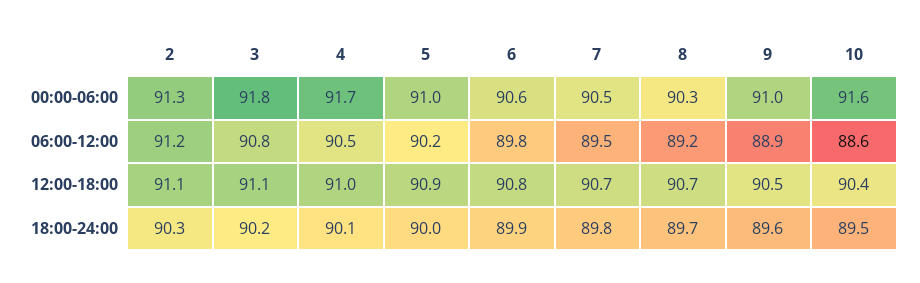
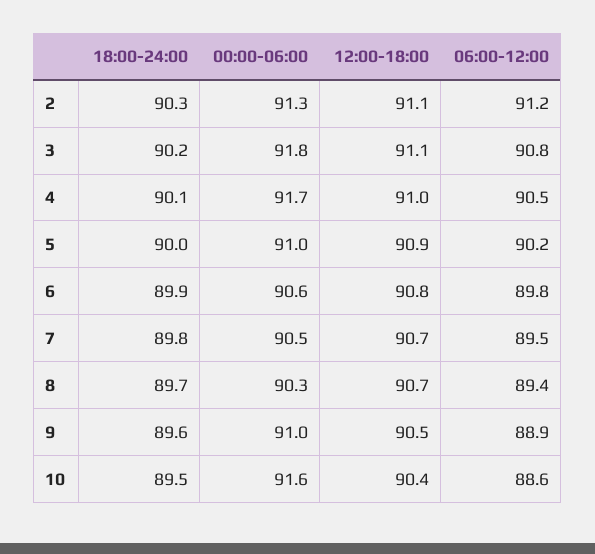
8, 06:00-12:00: 89.2 -> 89.4

